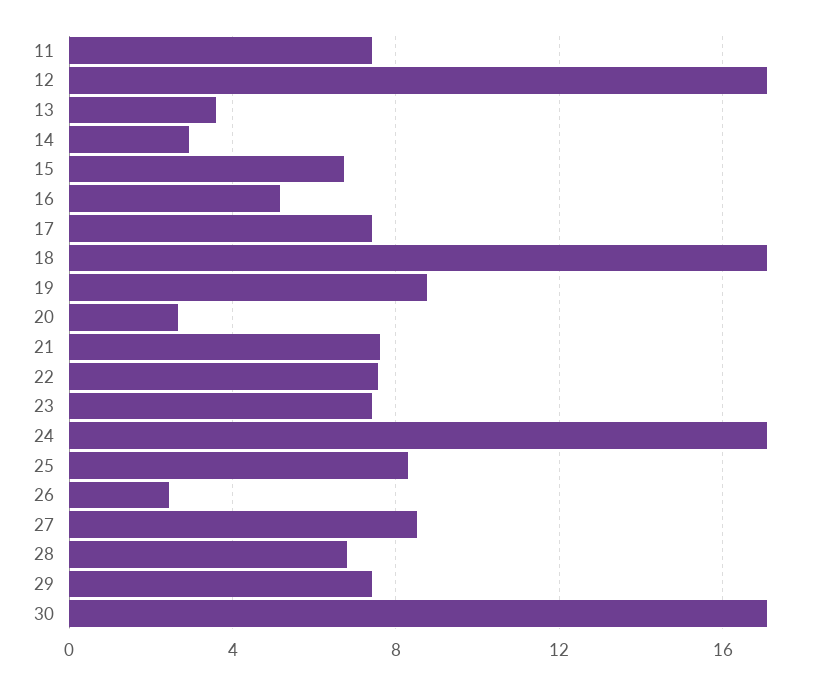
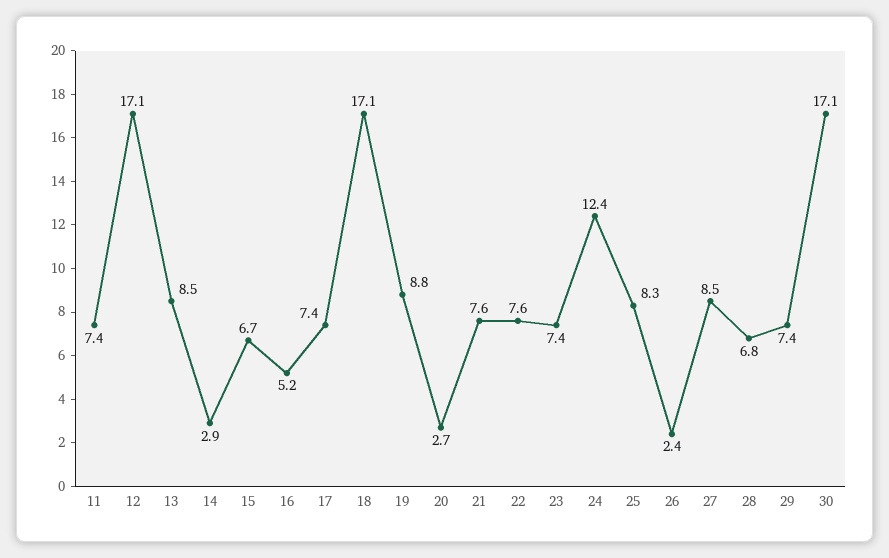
13: 3.5 -> 8.5
24: 17 -> 12.4

